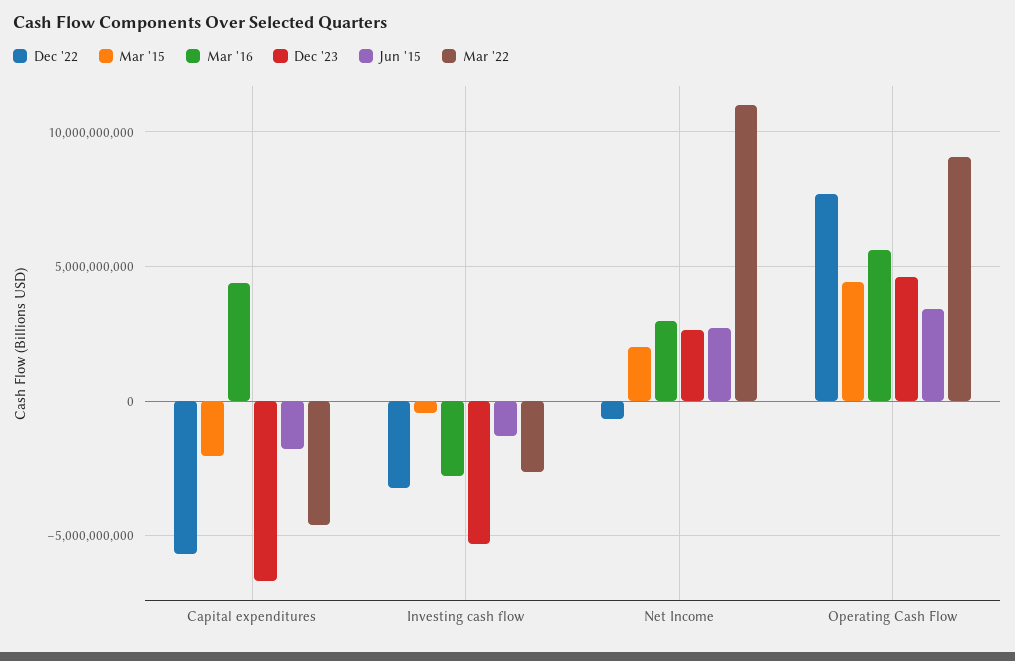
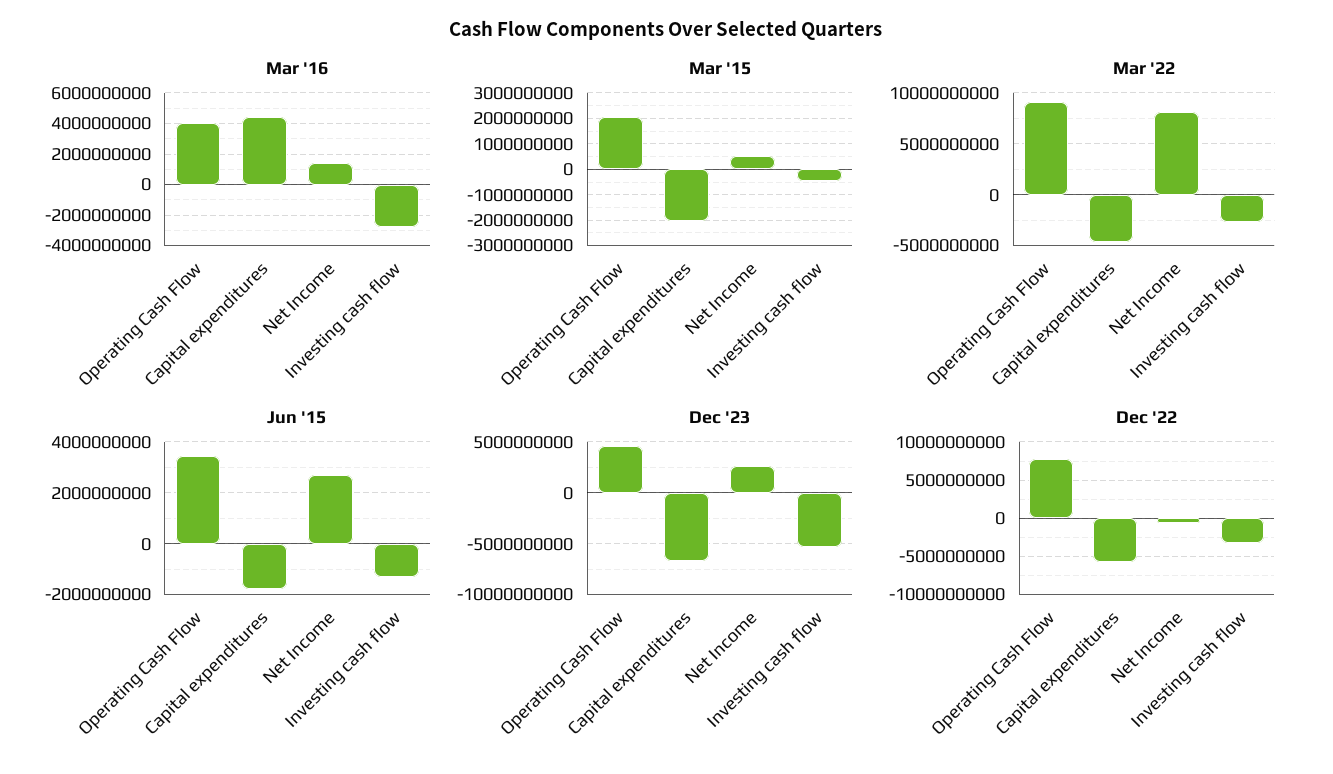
Mar '15, Net Income: 2000000000 -> 500000000
Mar '16, Net Income: 3000000000 -> 1500000000
Mar '22, Net Income: 11000000000 -> 8000000000
Mar '15, Operating Cash Flow: 4500000000 -> 2000000000
Mar '16, Operating Cash Flow: 5500000000 -> 4000000000

